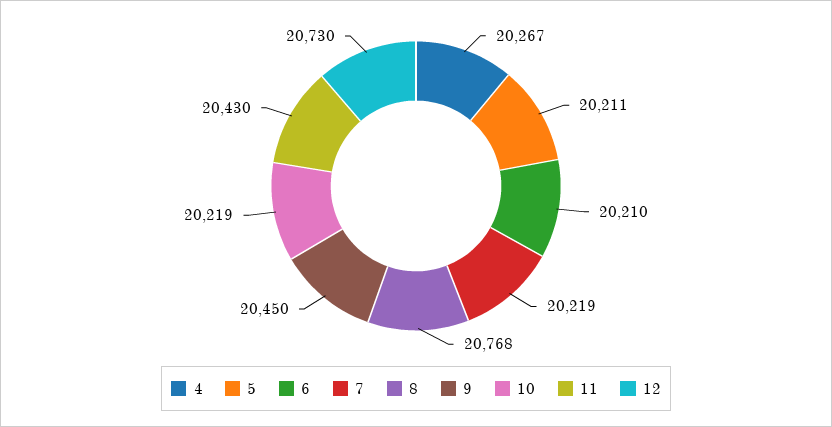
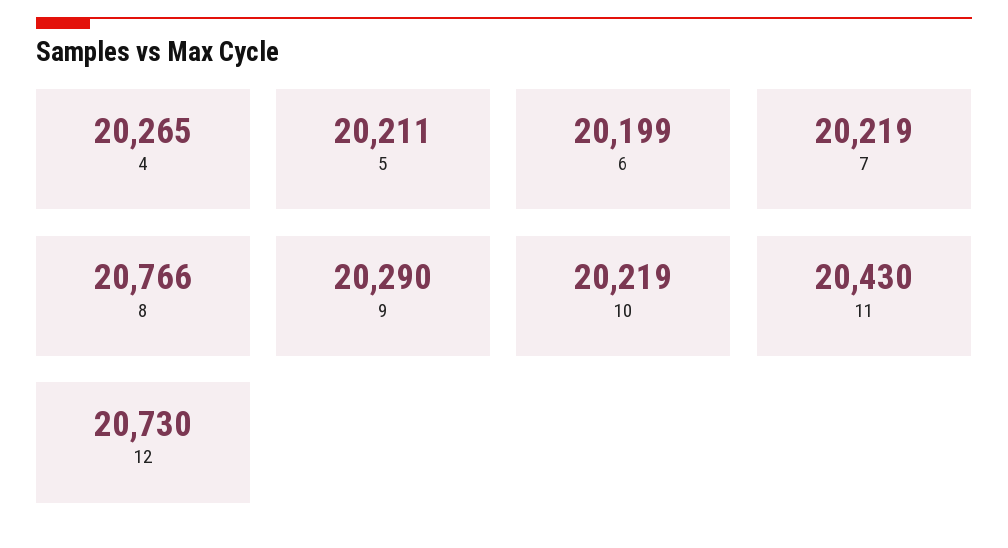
4: 20267 -> 20265
6: 20210 -> 20199
8: 20768 -> 20766
9: 20450 -> 20290

